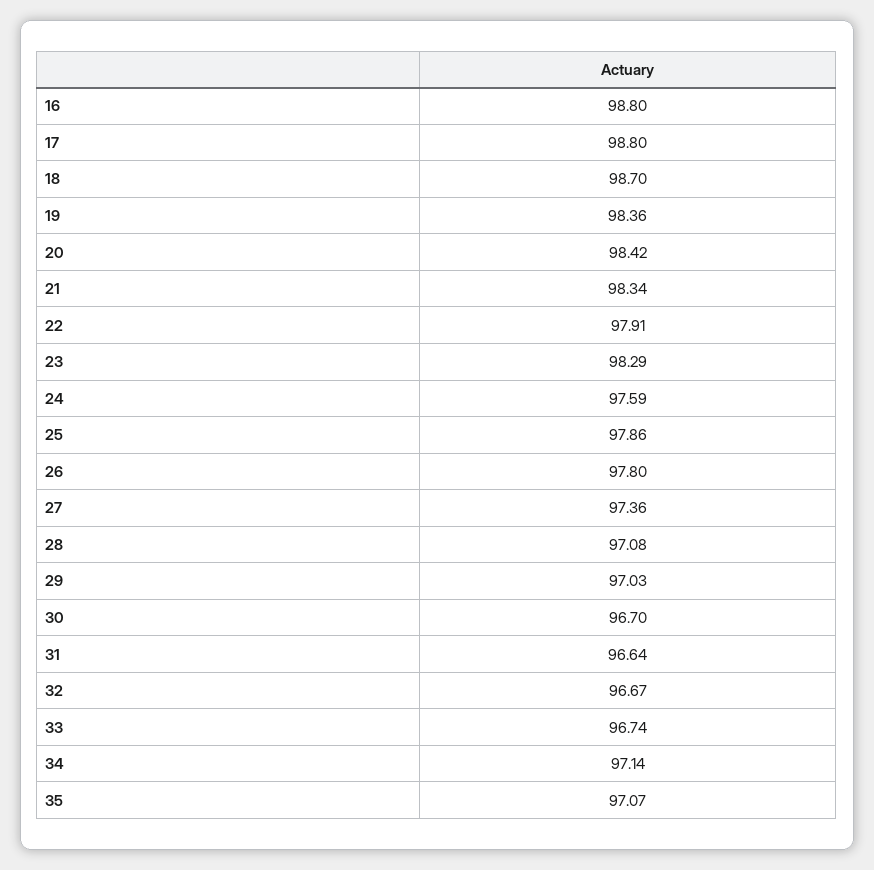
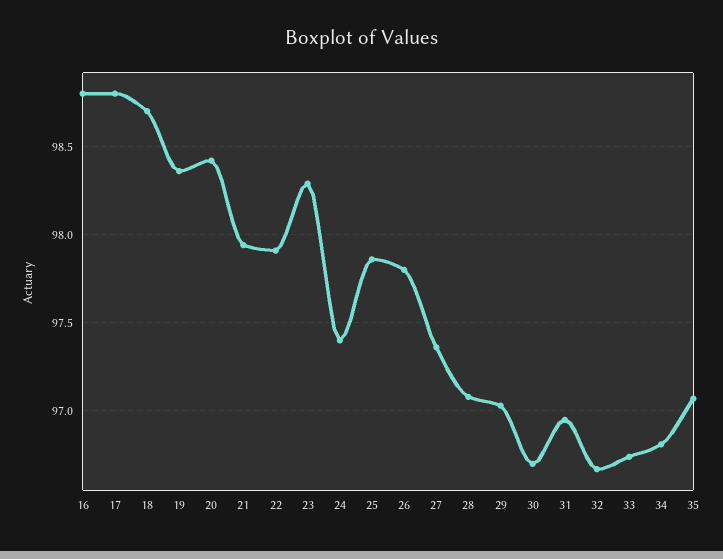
21: 98.34 -> 97.95
24: 97.59 -> 97.4
31: 96.64 -> 96.95
34: 97.14 -> 96.8

